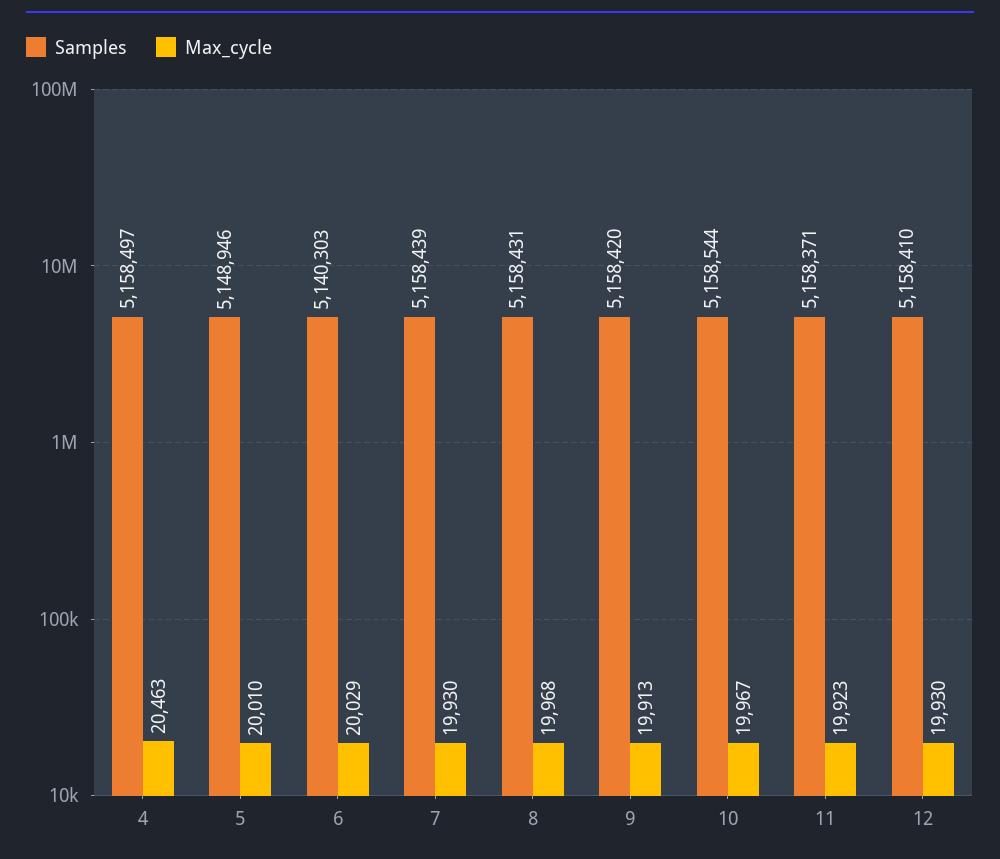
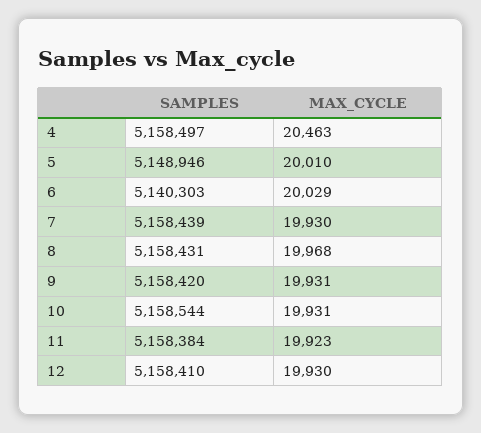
Max_cycle, 9: 19913 -> 19931
Max_cycle, 10: 19967 -> 19931
Samples, 11: 5158371 -> 5158384

